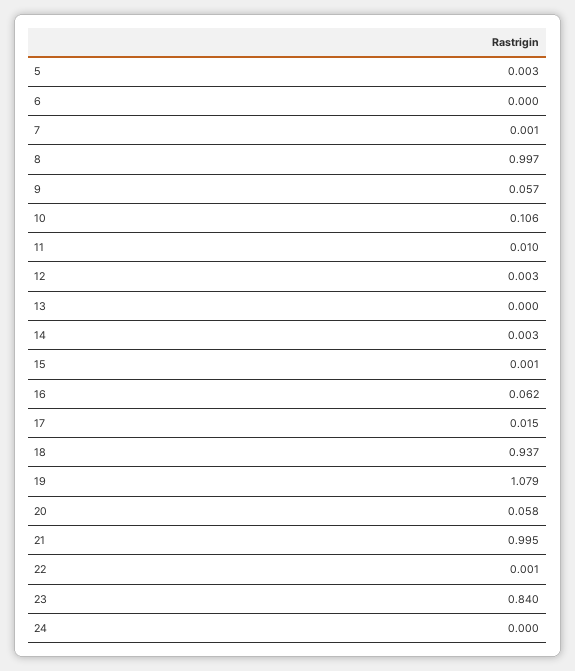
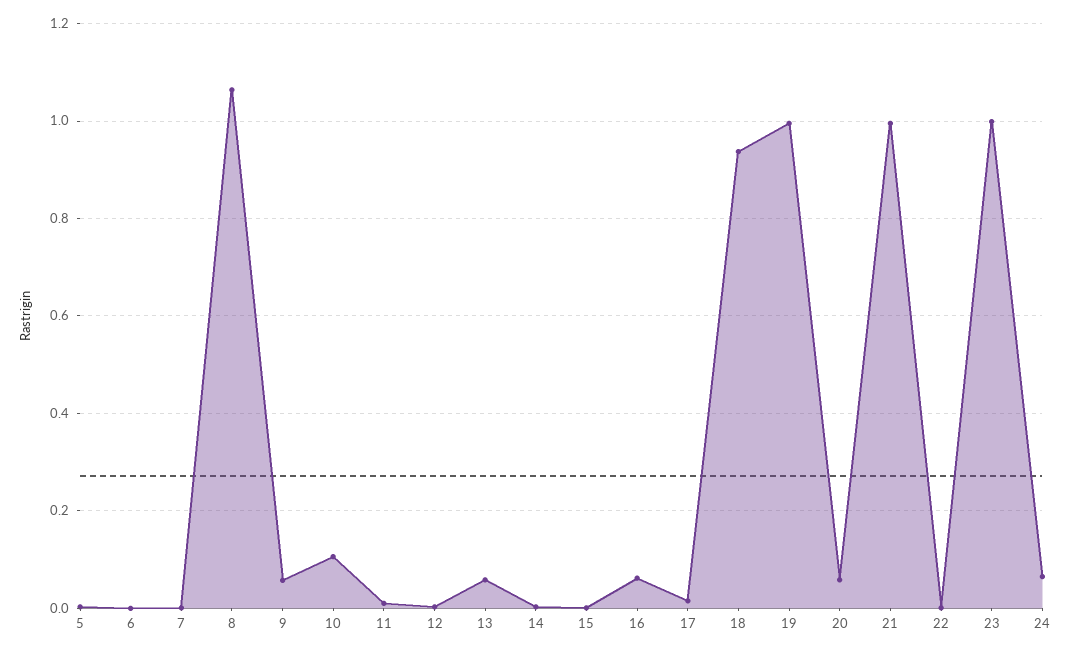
8: 0.997 -> 1.06
13: 0 -> 0.06
19: 1.079 -> 1
23: 0.84 -> 1
24: 0 -> 0.06

